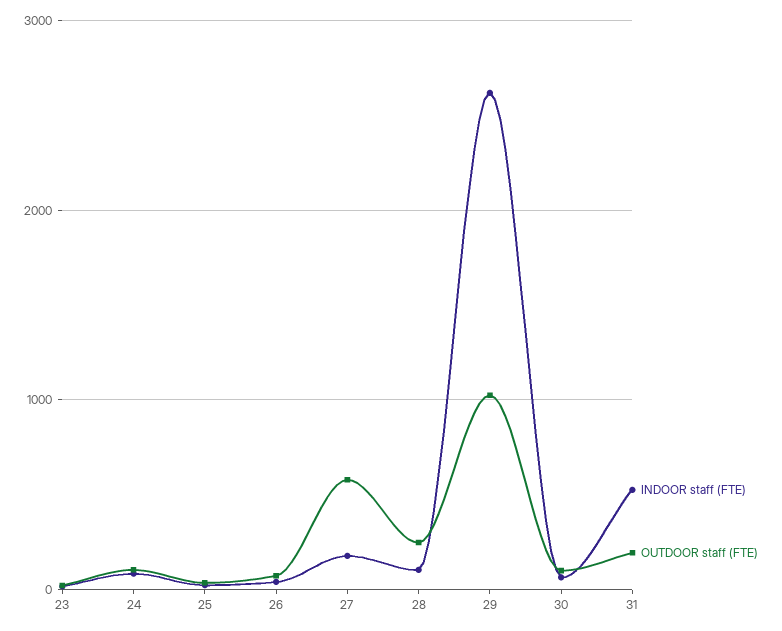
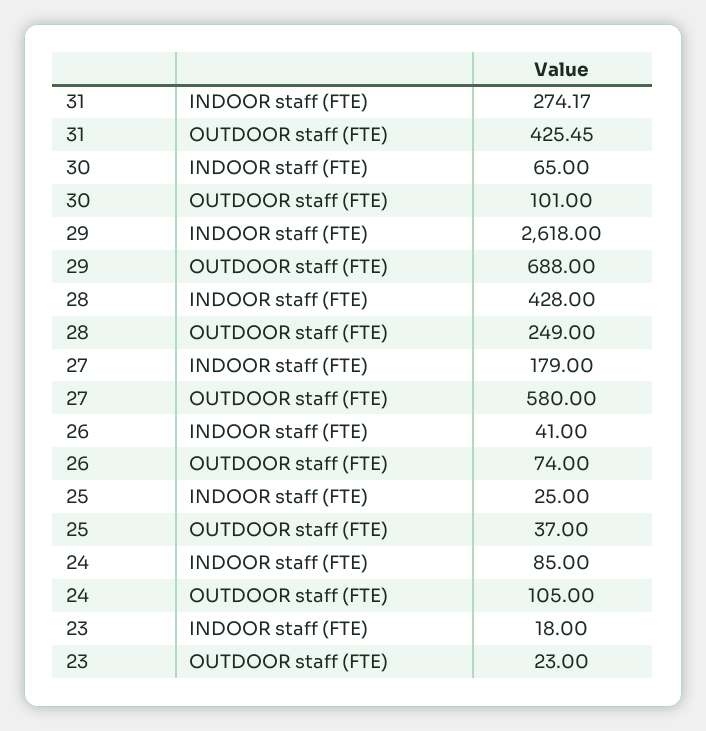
INDOOR staff (FTE), 28: 100 -> 428
OUTDOOR staff (FTE), 29: 1000 -> 688
INDOOR staff (FTE), 31: 500 -> 274.17
OUTDOOR staff (FTE), 31: 200 -> 425.45

